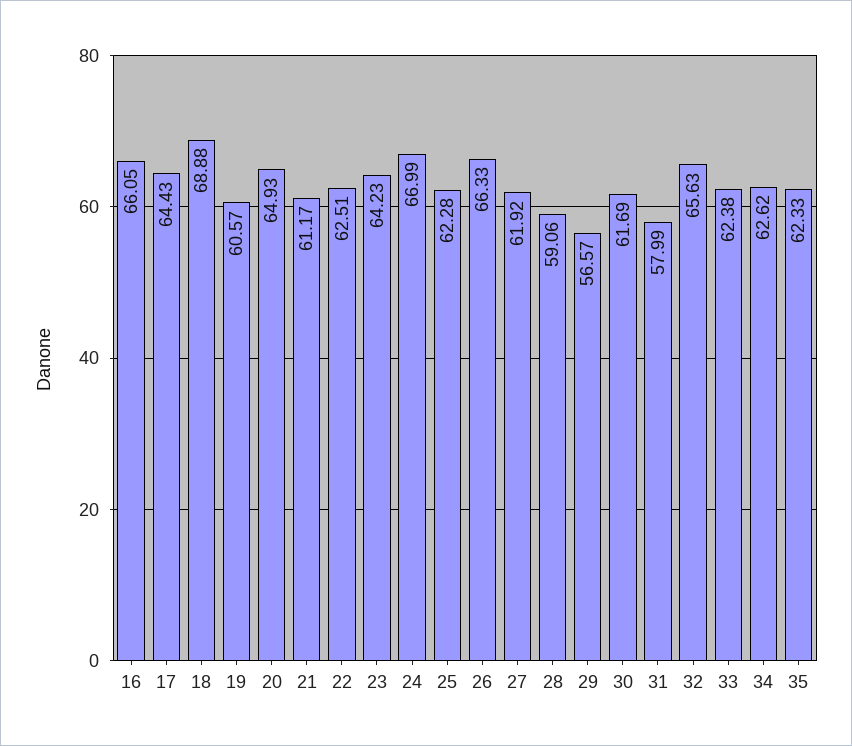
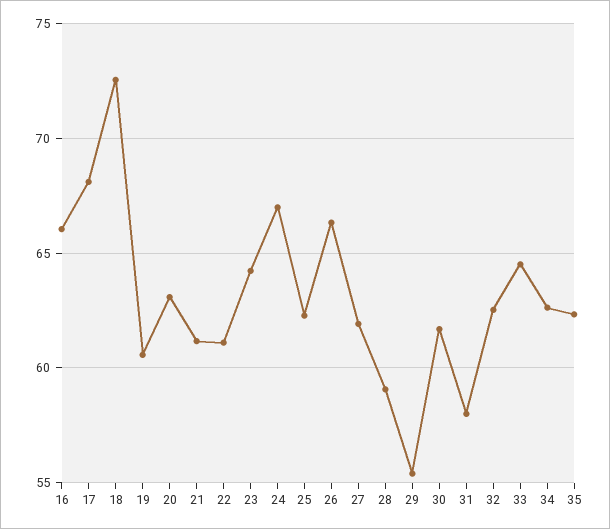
17: 64.43 -> 68
18: 68.88 -> 72.5
20: 64.93 -> 63
22: 62.51 -> 61
29: 56.57 -> 55.5
32: 65.63 -> 62.5
33: 62.38 -> 64.5

